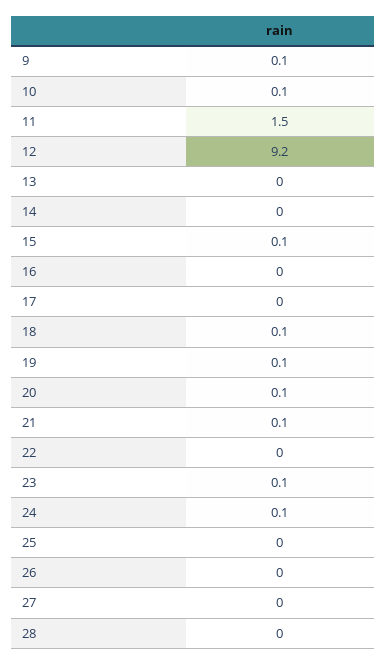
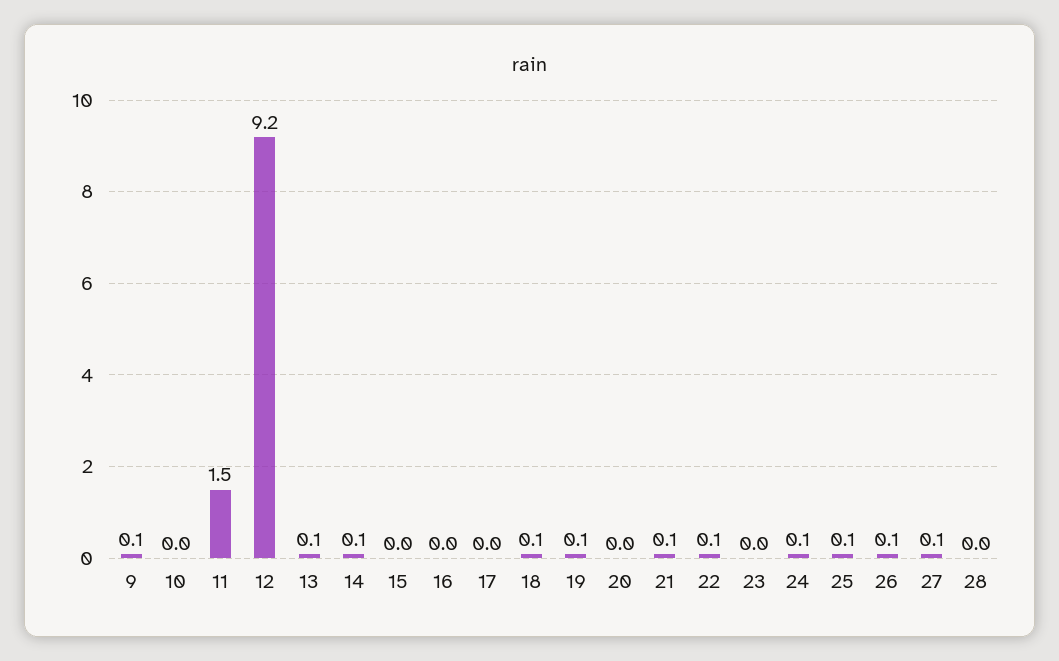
10: 0.1 -> 0
13: 0 -> 0.1
14: 0 -> 0.1
15: 0.1 -> 0
20: 0.1 -> 0
22: 0 -> 0.1
23: 0.1 -> 0
25: 0 -> 0.1
26: 0 -> 0.1
27: 0 -> 0.1

